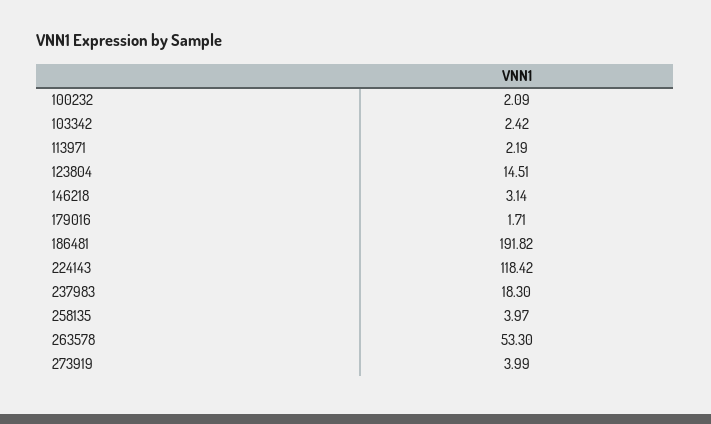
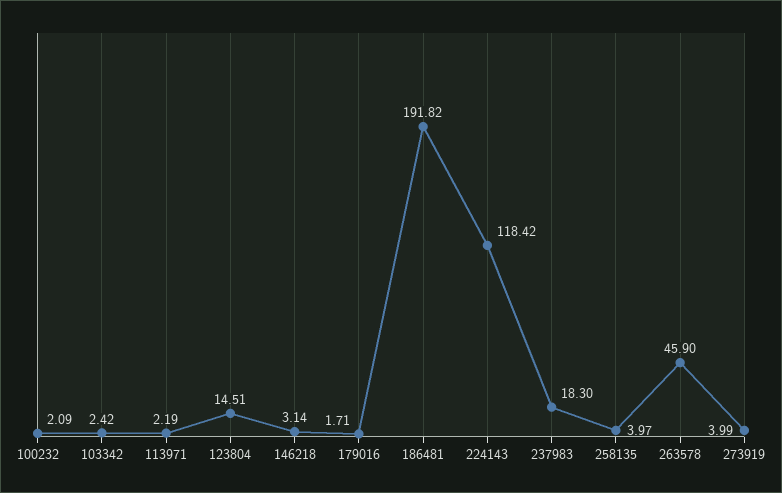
263578: 53.3 -> 45.9

